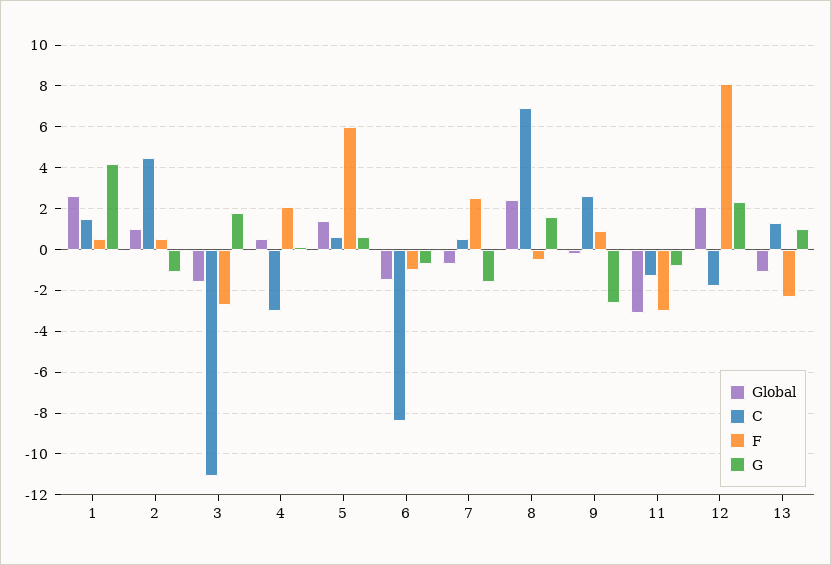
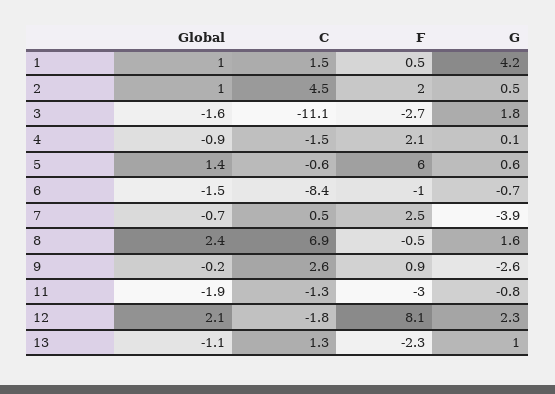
Global, 1: 2.5 -> 1
F, 2: 0.5 -> 2
G, 2: -1 -> 0.5
Global, 4: 0.5 -> -0.9
C, 4: -3 -> -1.5
C, 5: 0.5 -> -0.6
G, 7: -1.5 -> -3.9
Global, 11: -3 -> -1.9

